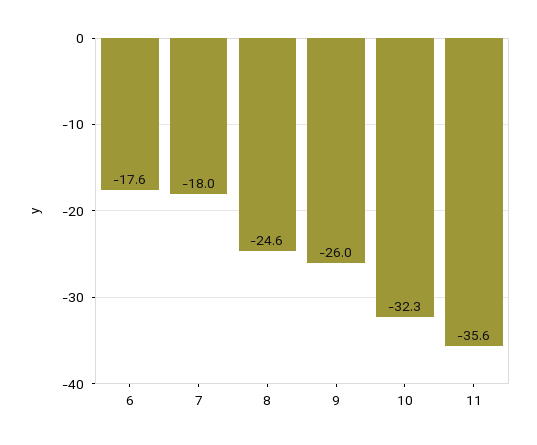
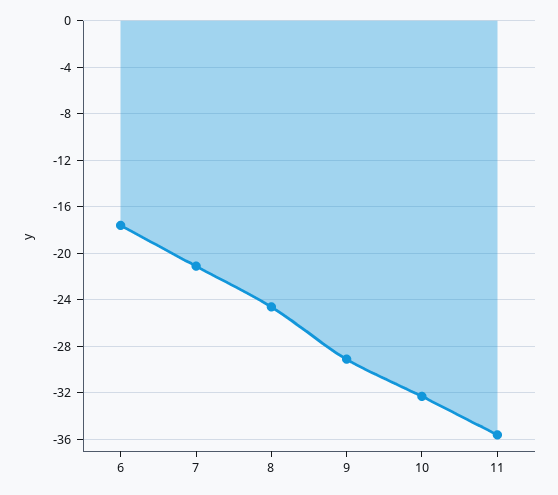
7: -18 -> -21
9: -26 -> -29

